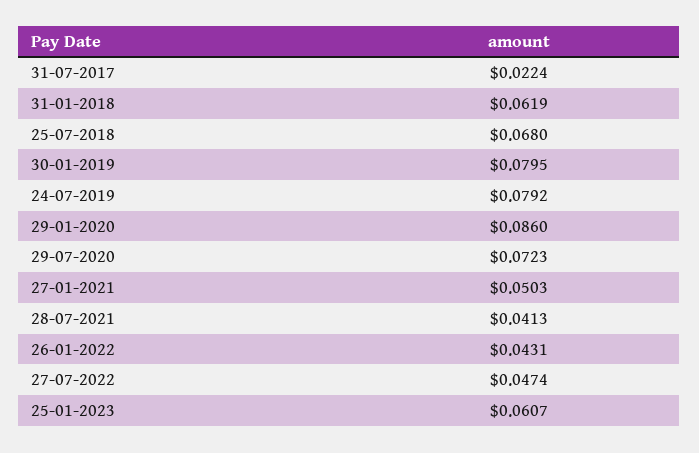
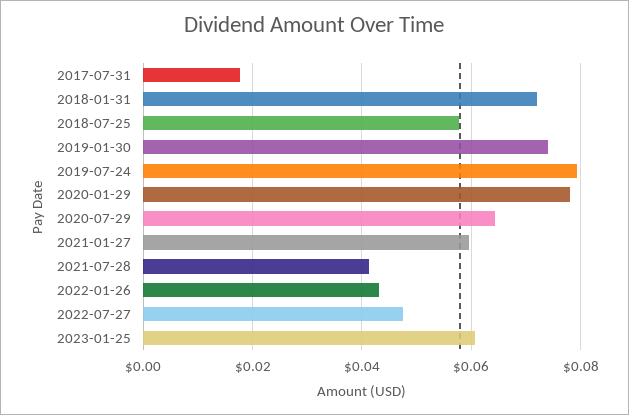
31-07-2017: 0.0224 -> 0.018
31-01-2018: 0.0619 -> 0.072
25-07-2018: 0.068 -> 0.058
30-01-2019: 0.0795 -> 0.074
29-01-2020: 0.086 -> 0.078
29-07-2020: 0.0723 -> 0.064
27-01-2021: 0.0503 -> 0.06

